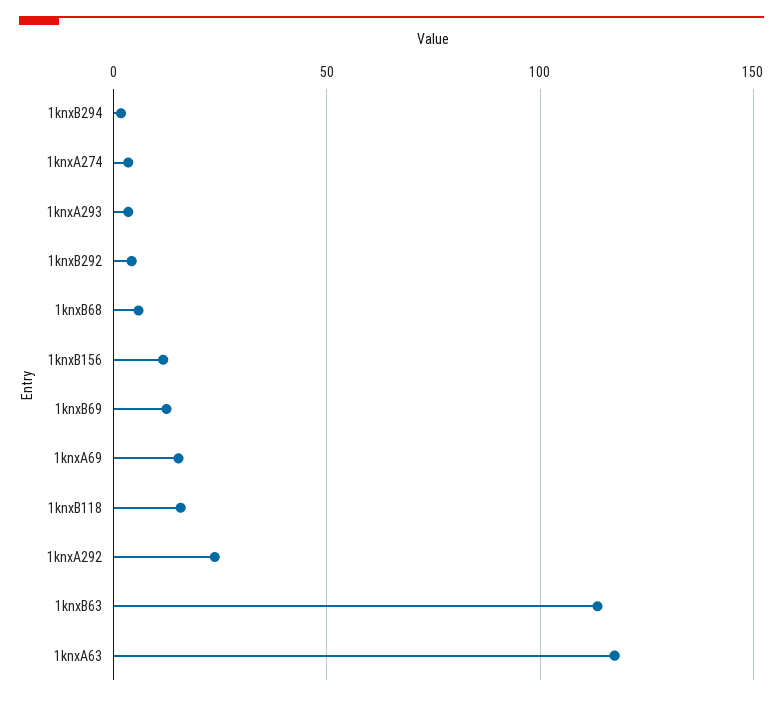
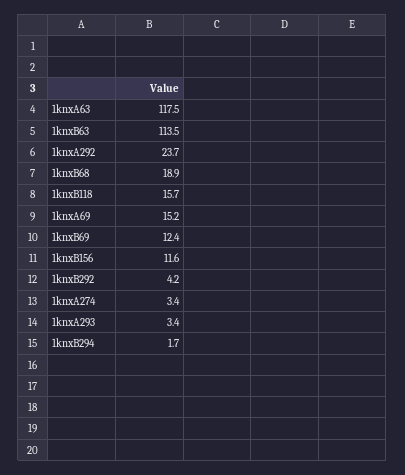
1knxB68: 5 -> 18.9

